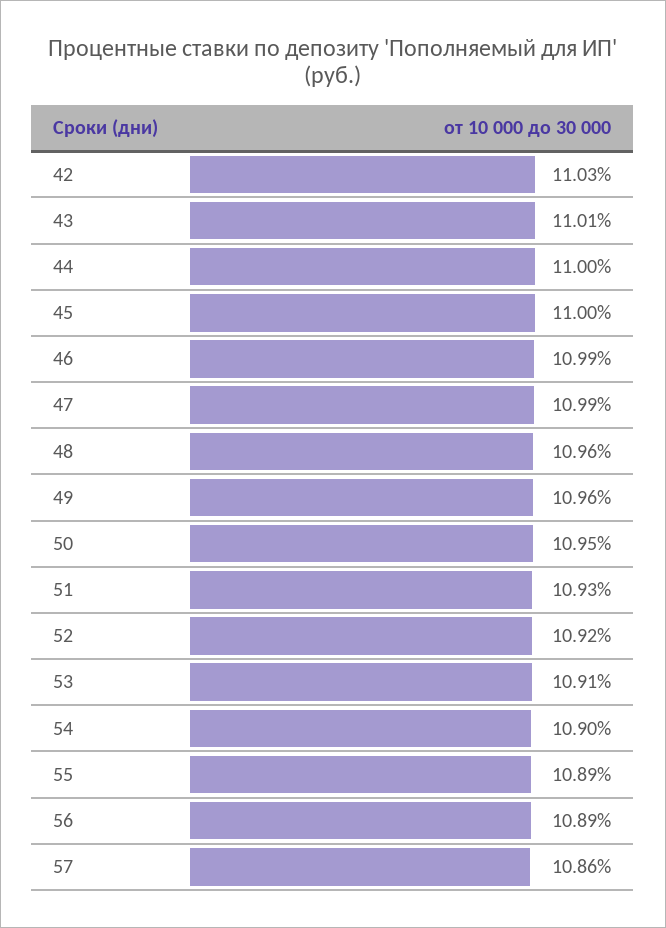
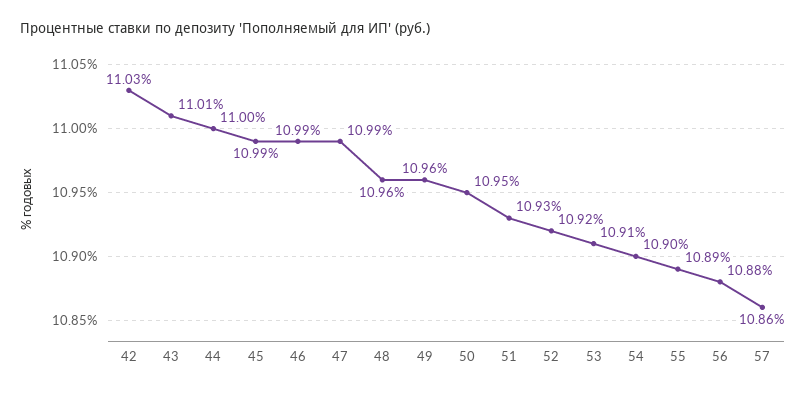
45: 11 -> 10.99
56: 10.89 -> 10.88

